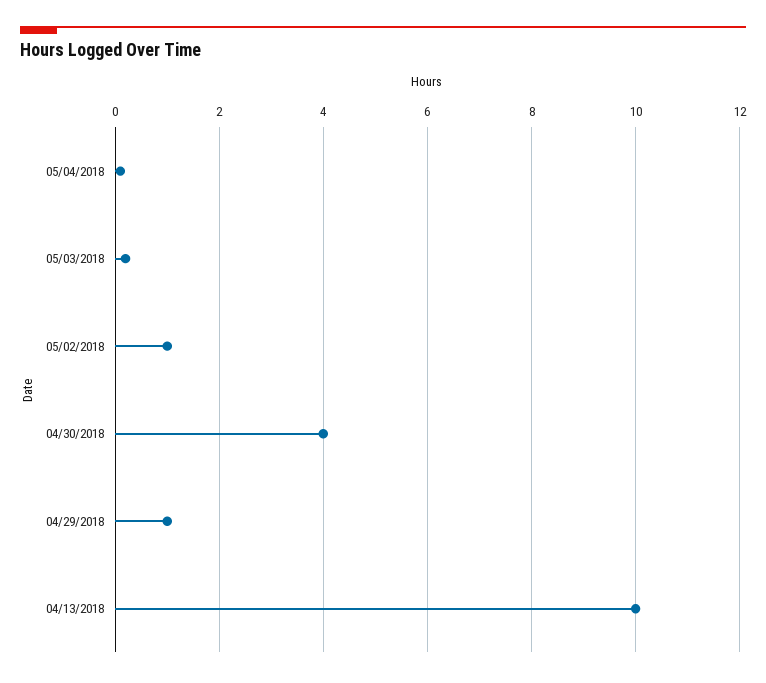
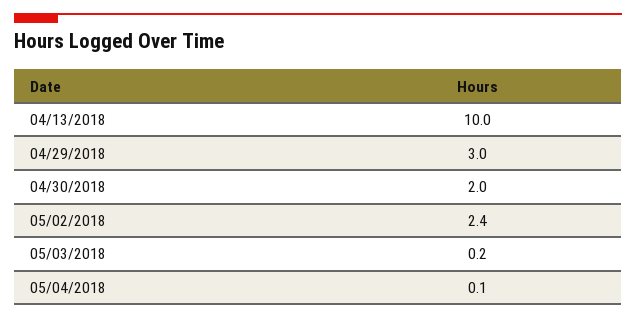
05/02/2018: 1 -> 2.4
04/30/2018: 4 -> 2
04/29/2018: 1 -> 3

